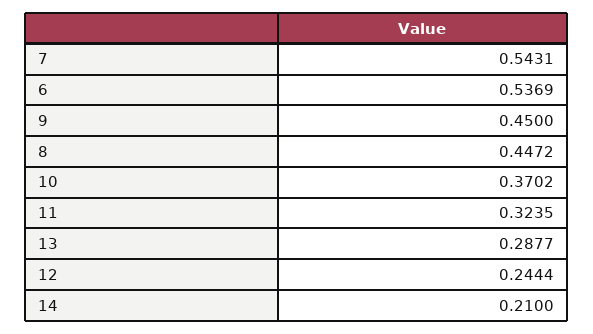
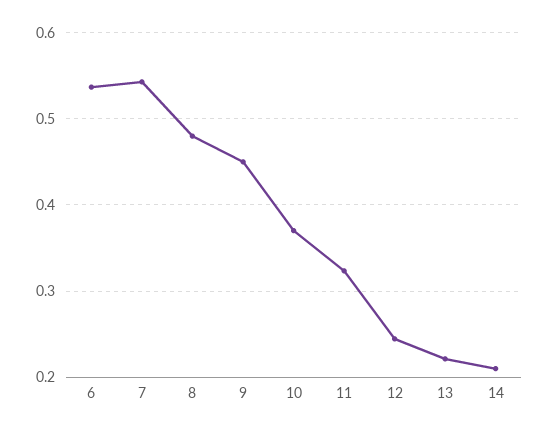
8: 0.4472 -> 0.48
13: 0.2877 -> 0.22

